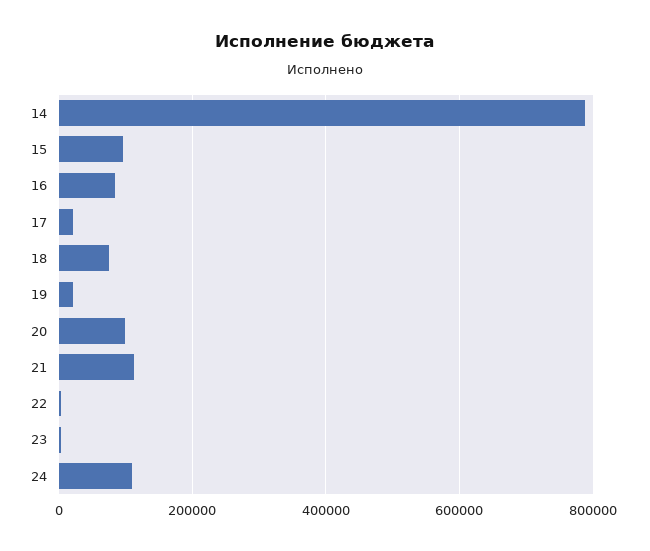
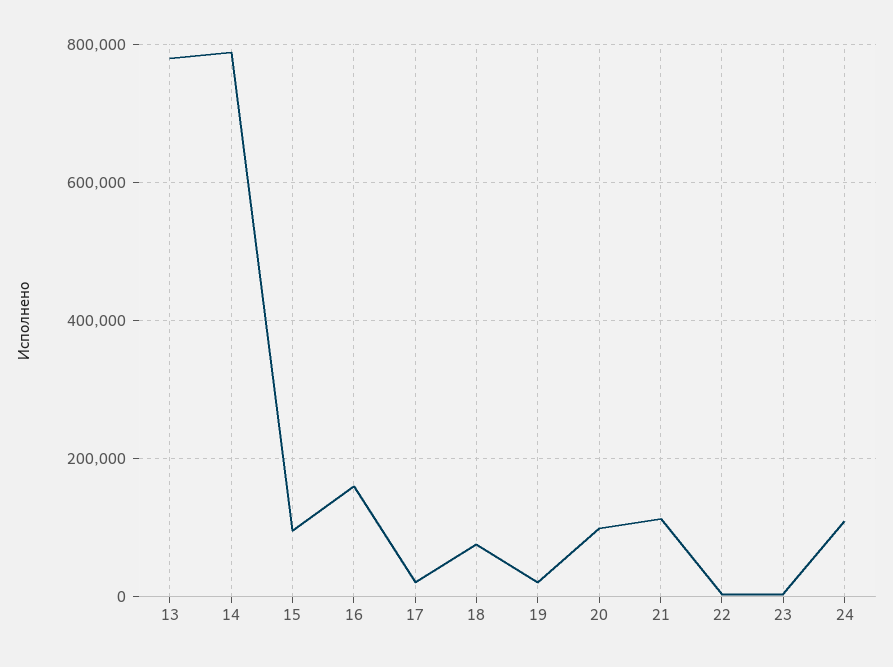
16: 80000 -> 160000
13: none -> 780000

